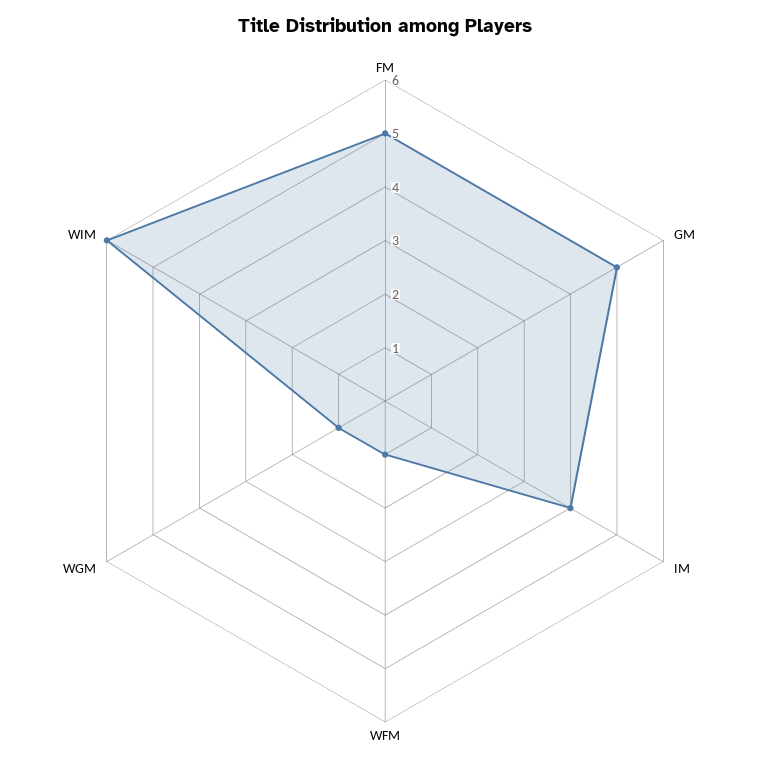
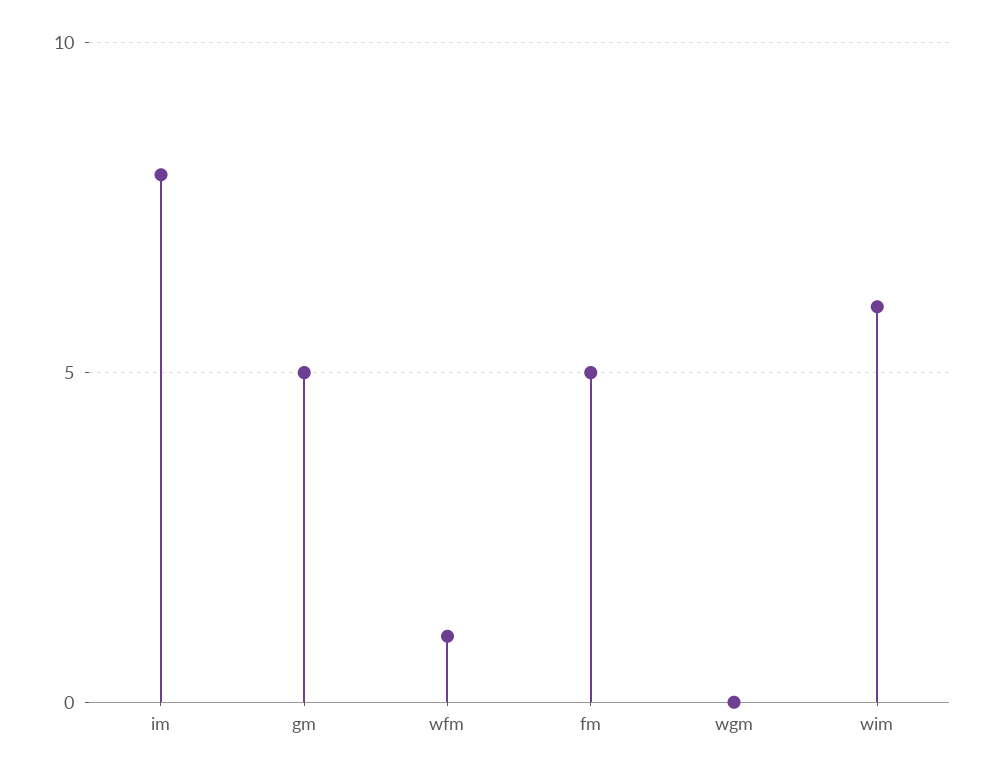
IM: 4 -> 8
WGM: 1 -> 0

